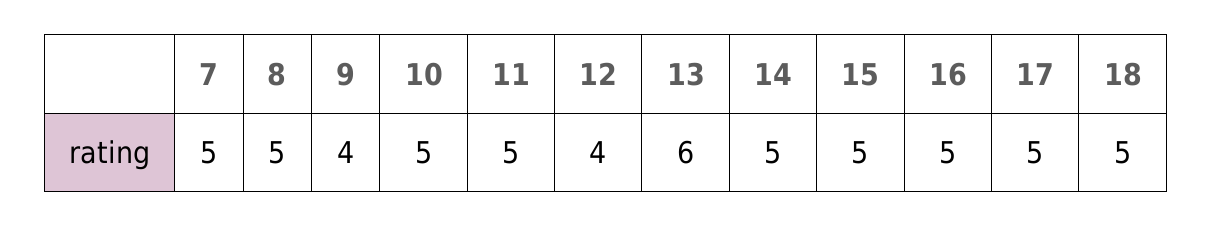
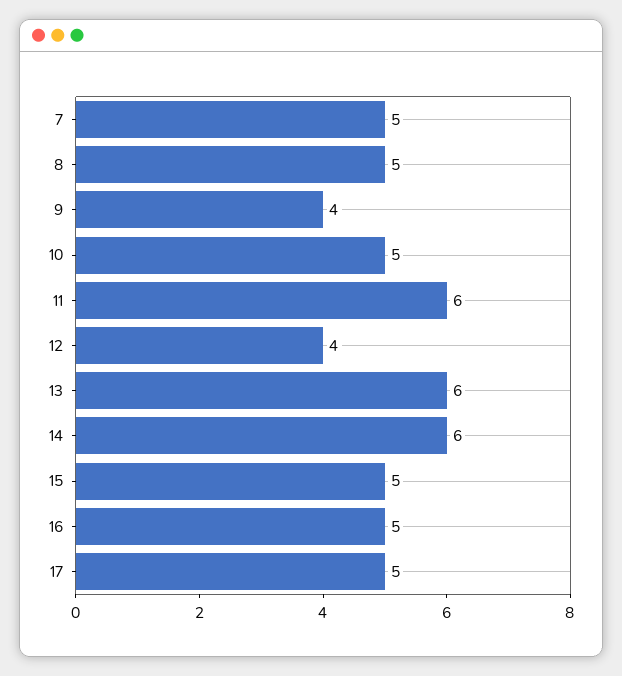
11: 5 -> 6
14: 5 -> 6
18: 5 -> none

